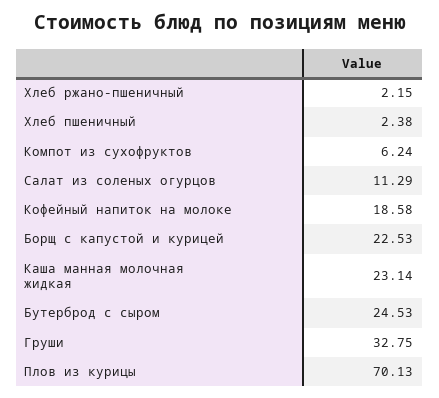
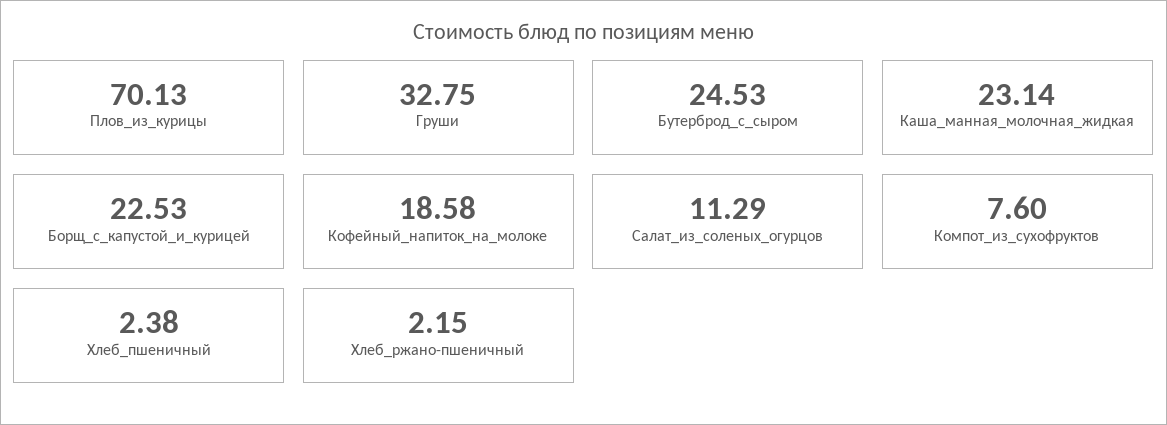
Компот из сухофруктов: 6.24 -> 7.6

